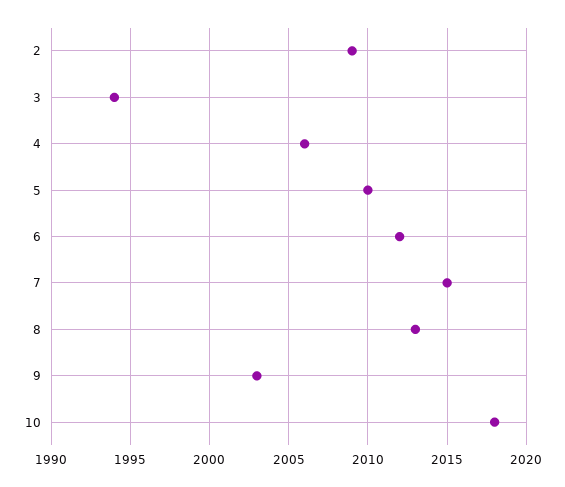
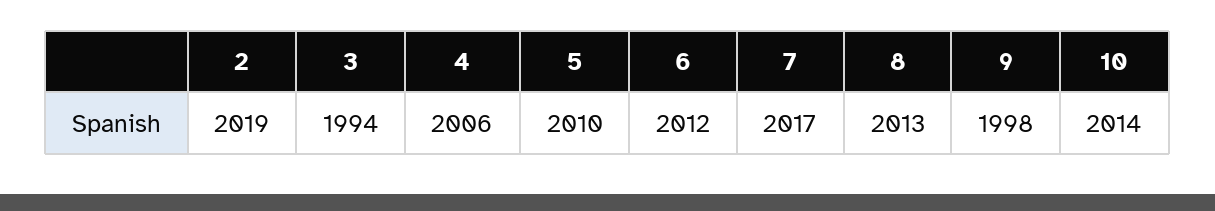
2: 2009 -> 2019
7: 2015 -> 2017
9: 2003 -> 1998
10: 2018 -> 2014

